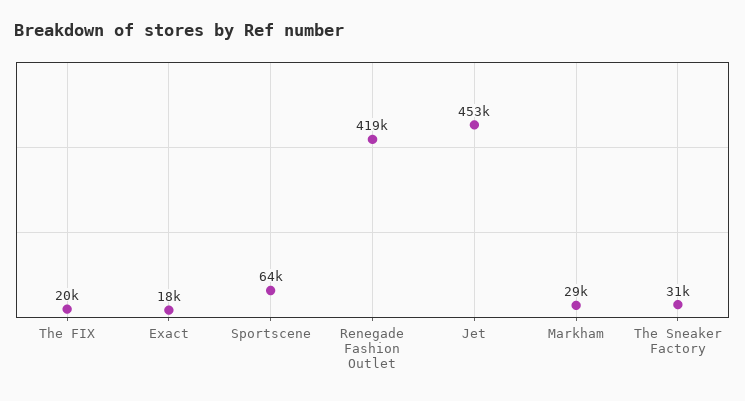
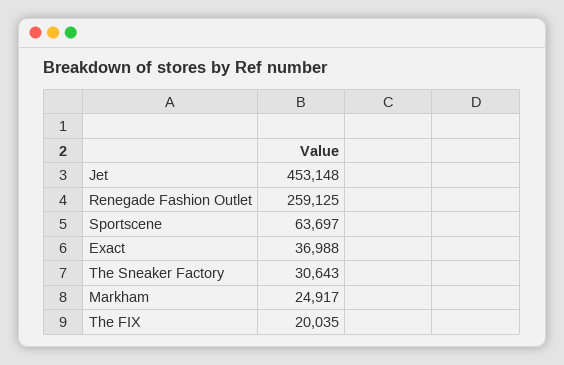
Exact: 18000 -> 36988
Renegade Fashion Outlet: 419000 -> 259125
Markham: 29000 -> 24917

